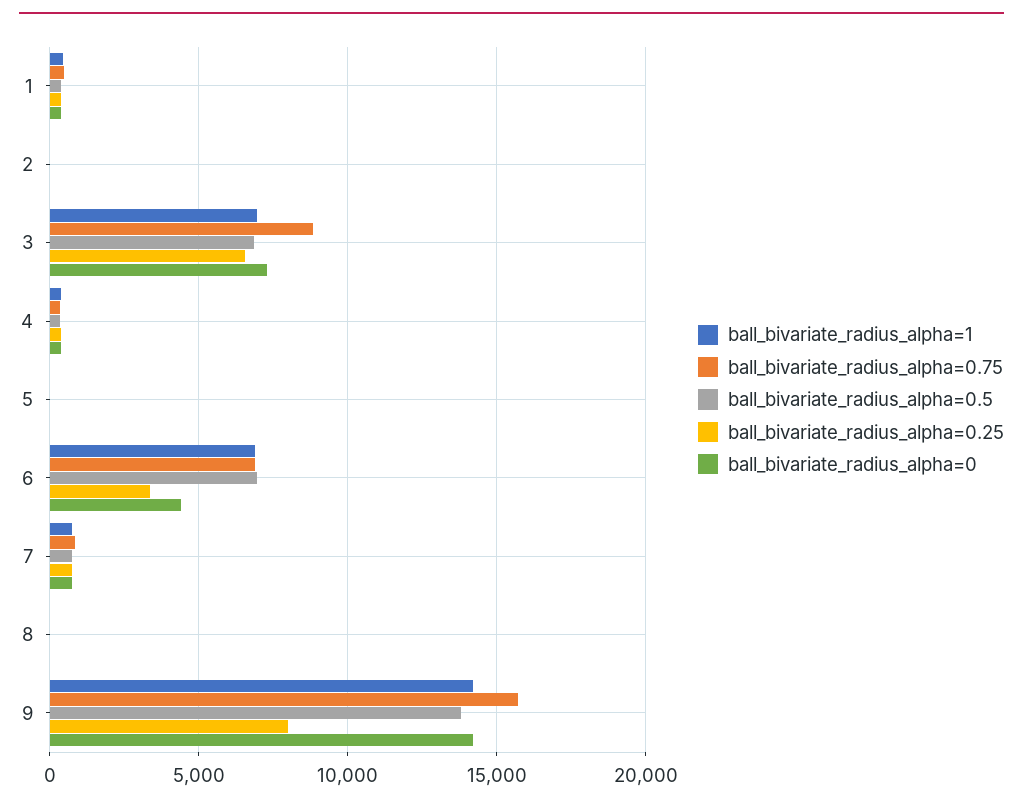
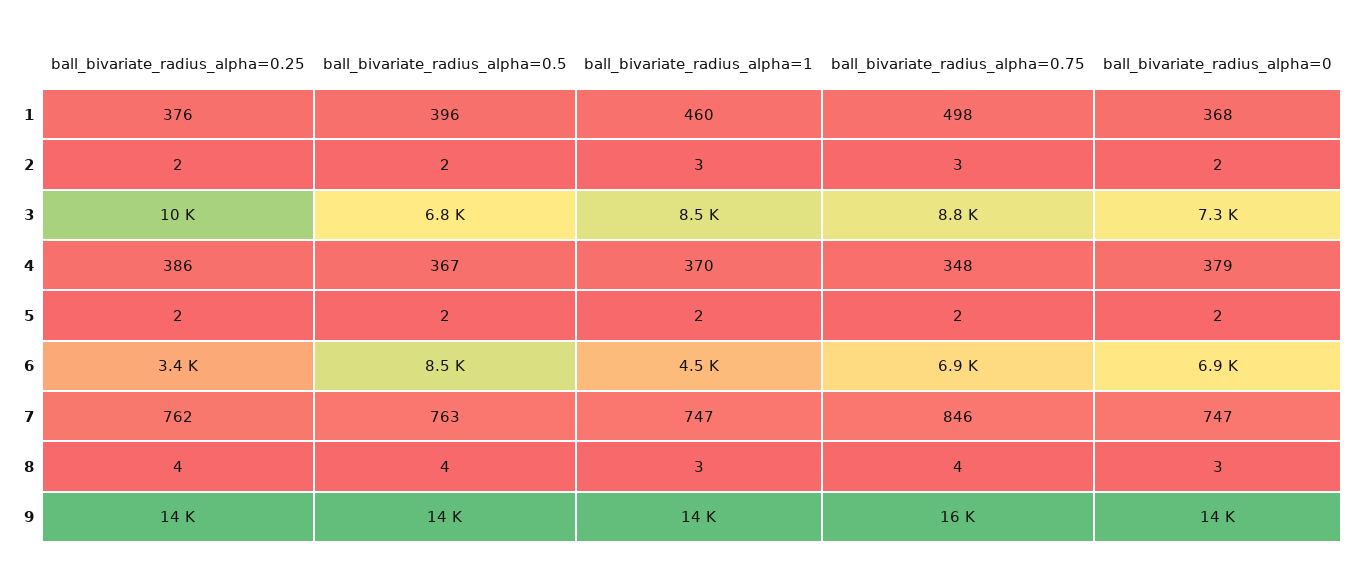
ball_bivariate_radius_alpha=1, 3: 7000 -> 8500
ball_bivariate_radius_alpha=0.25, 3: 6500 -> 10000
ball_bivariate_radius_alpha=1, 6: 7000 -> 4500
ball_bivariate_radius_alpha=0.5, 6: 7000 -> 8500
ball_bivariate_radius_alpha=0, 6: 4500 -> 6900
ball_bivariate_radius_alpha=0.25, 9: 8000 -> 14000

